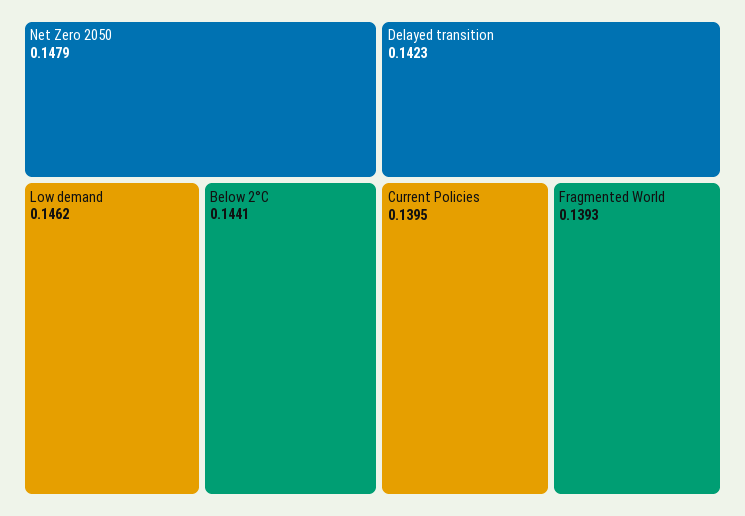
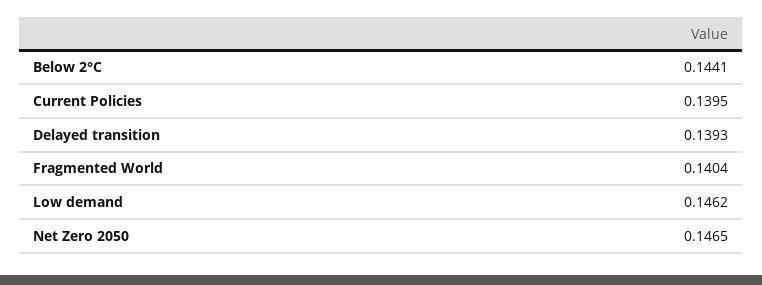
Net Zero 2050: 0.1479 -> 0.1465
Delayed transition: 0.1423 -> 0.1393
Fragmented World: 0.1393 -> 0.1404

